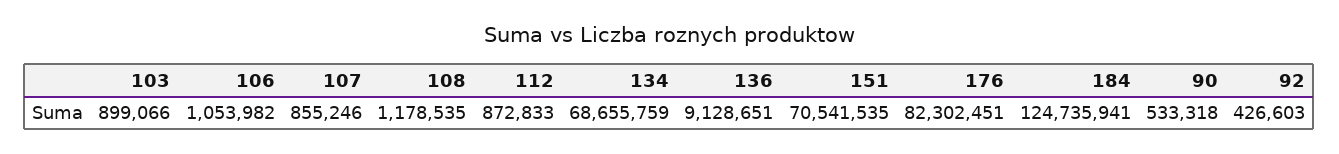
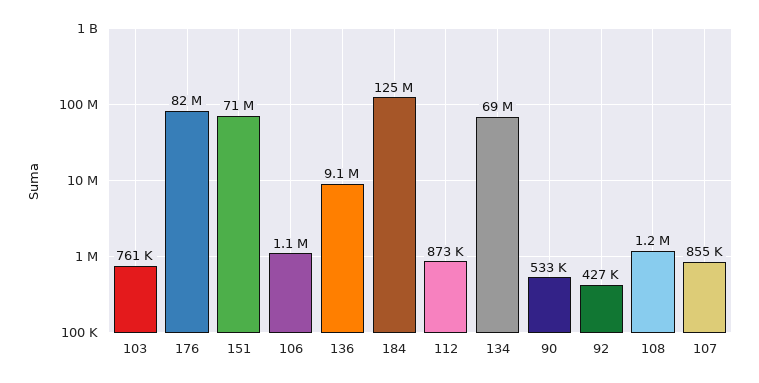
103: 899066 -> 761000

